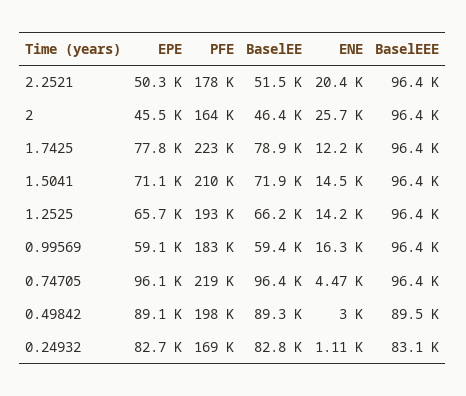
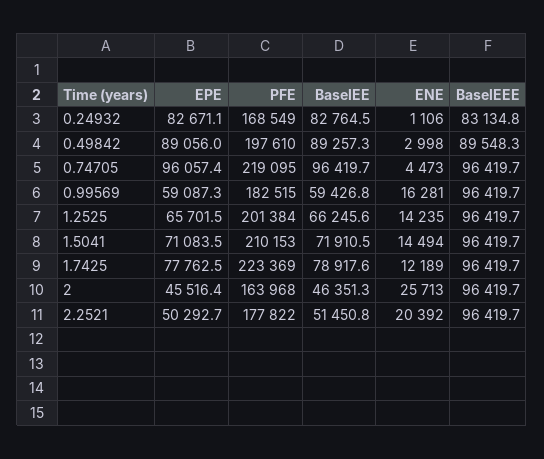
PFE, 1.2525: 193000 -> 201384

